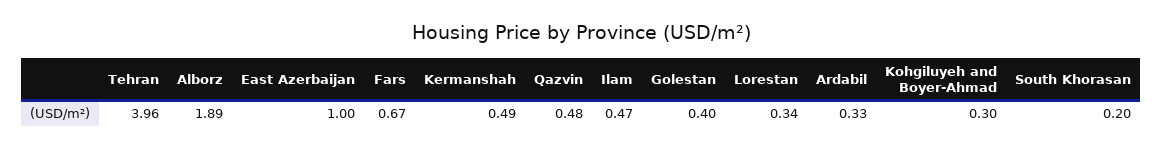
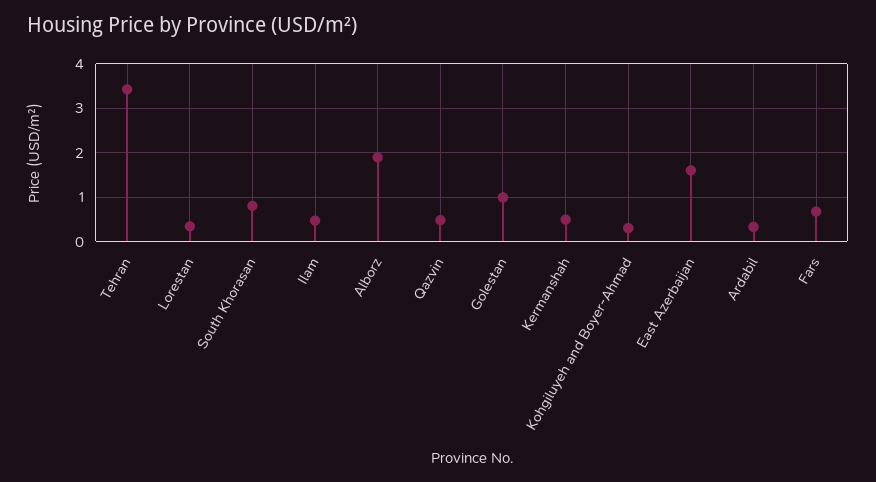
Tehran: 3.96 -> 3.4
East Azerbaijan: 1 -> 1.6
Golestan: 0.4 -> 1
South Khorasan: 0.2 -> 0.8

